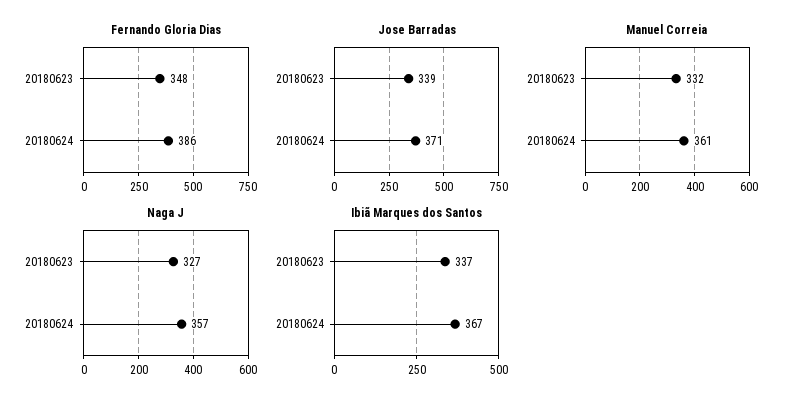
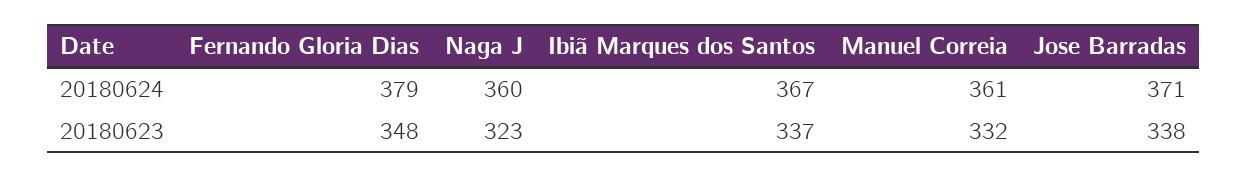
Fernando Gloria Dias, 20180624: 386 -> 379
Jose Barradas, 20180623: 339 -> 338
Naga J, 20180623: 327 -> 323
Naga J, 20180624: 357 -> 360

